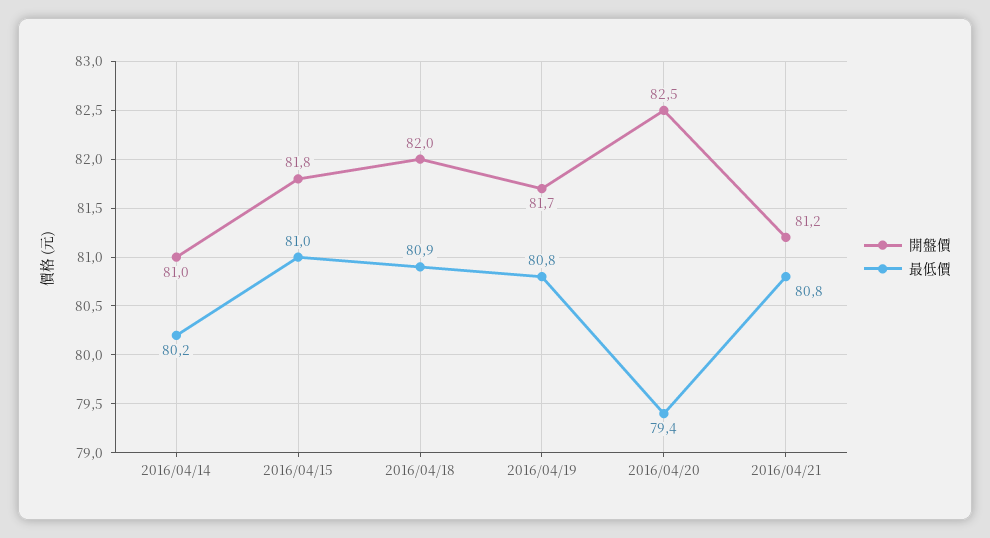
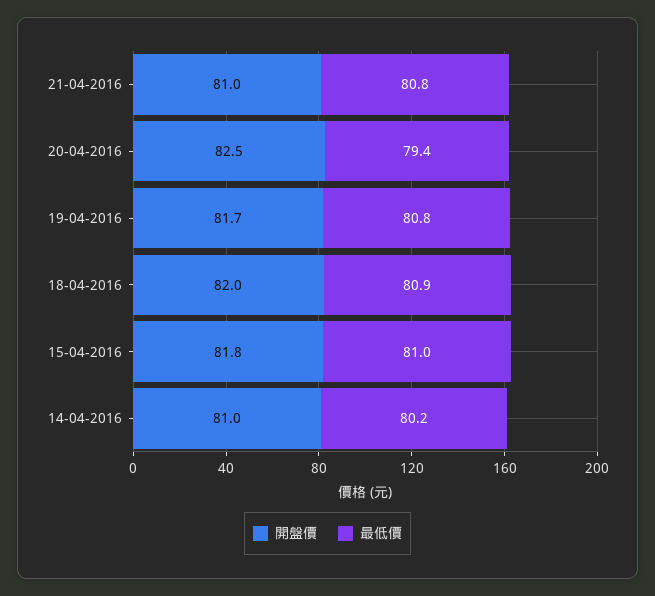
開盤價, 2016/04/21: 81.2 -> 81

